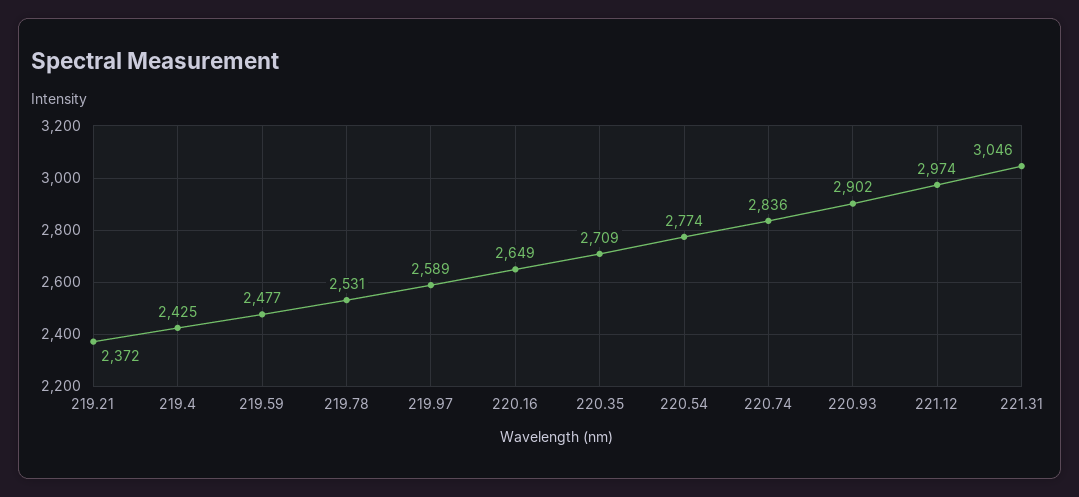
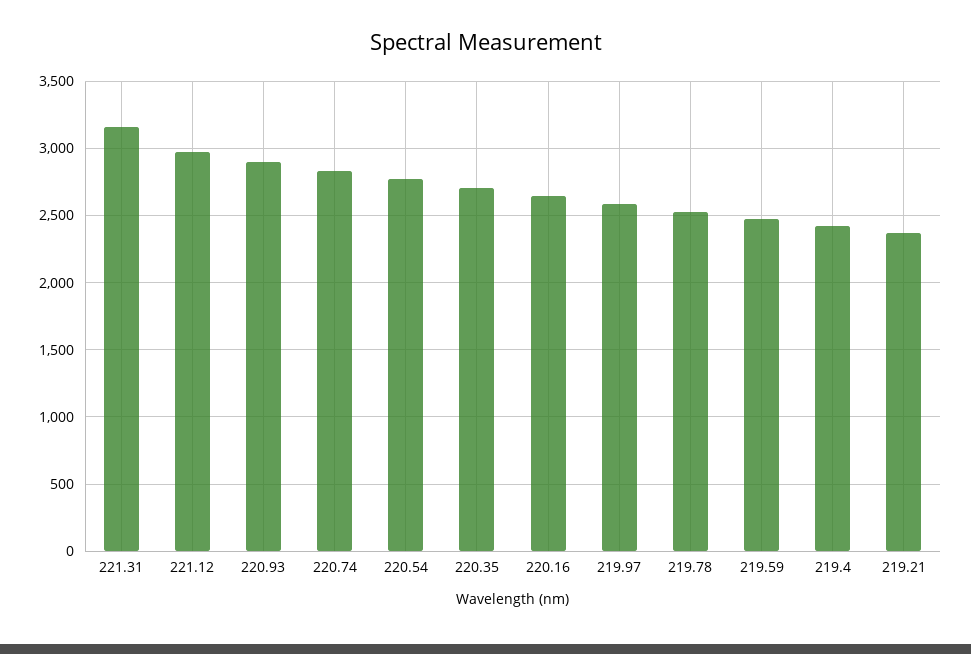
221.31: 3046 -> 3150

